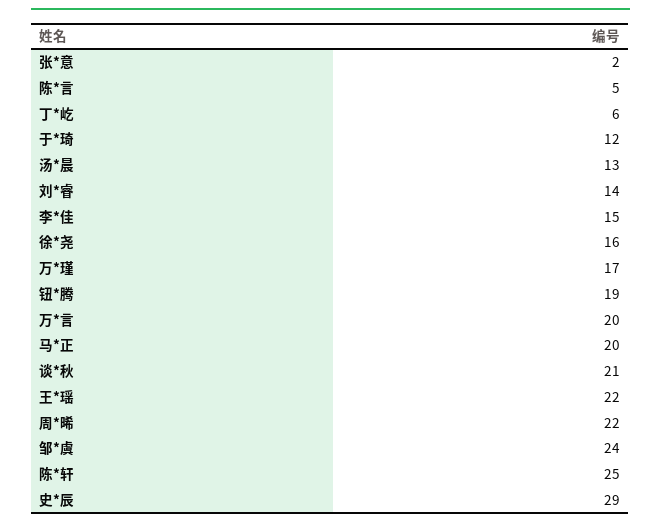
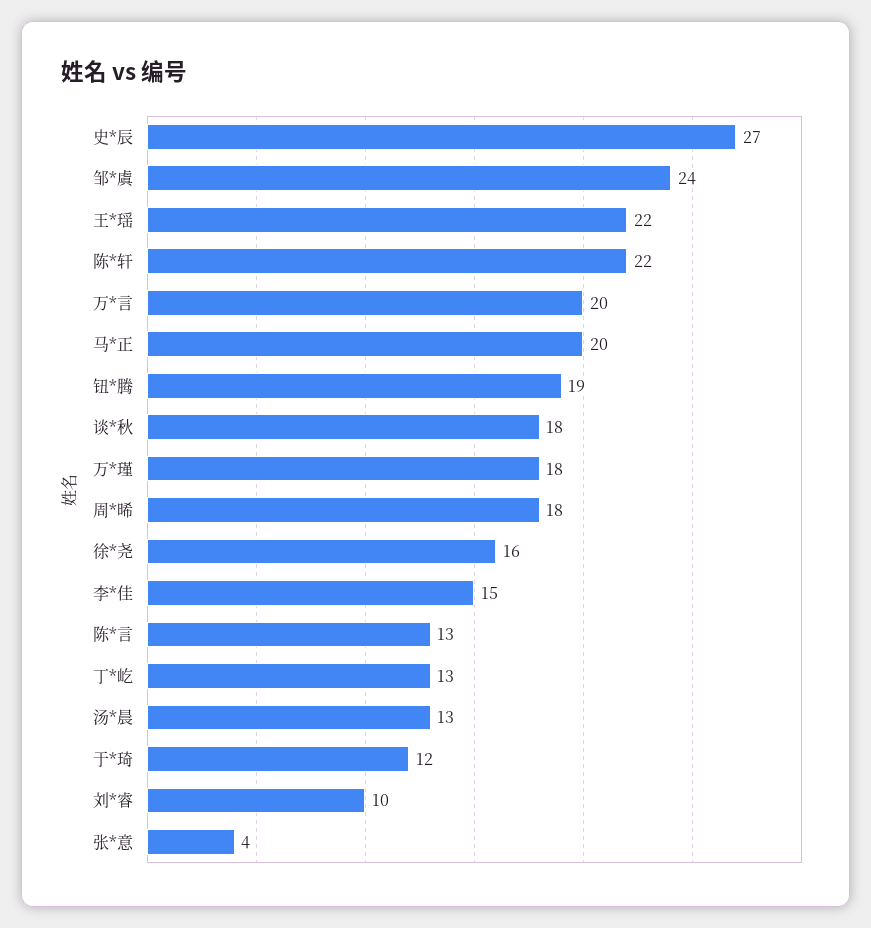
张*意: 2 -> 4
陈*言: 5 -> 13
丁*屹: 6 -> 13
刘*睿: 14 -> 10
万*瑾: 17 -> 18
谈*秋: 21 -> 18
周*晞: 22 -> 18
陈*轩: 25 -> 22
史*辰: 29 -> 27

